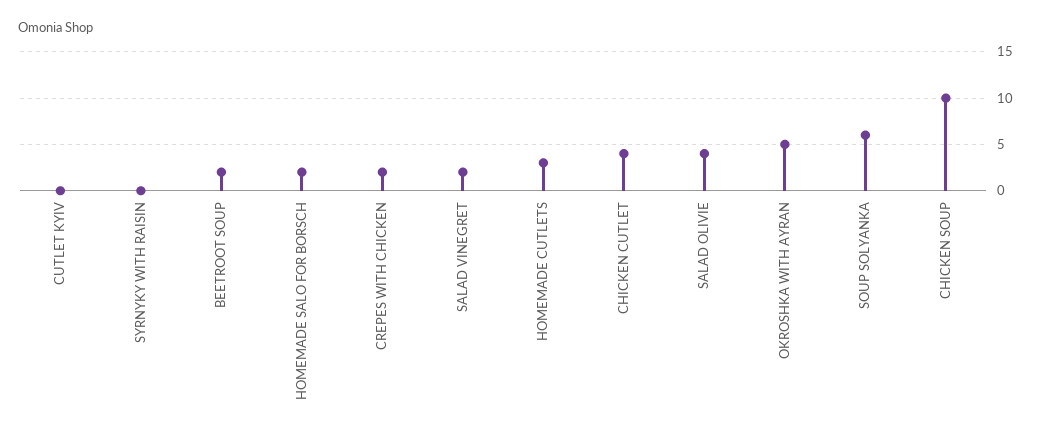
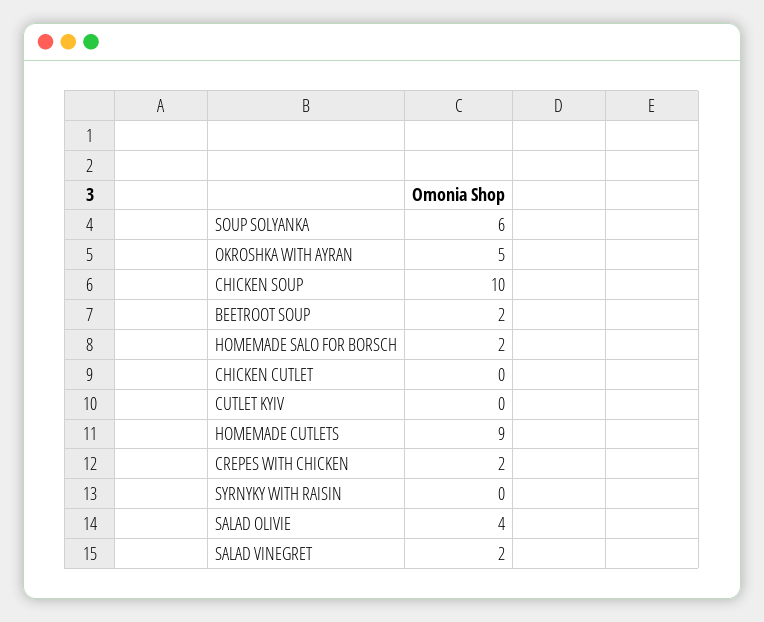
HOMEMADE CUTLETS: 3 -> 9
CHICKEN CUTLET: 4 -> 0

